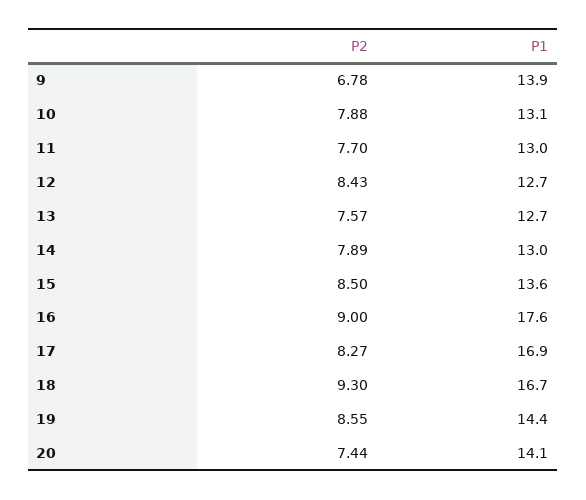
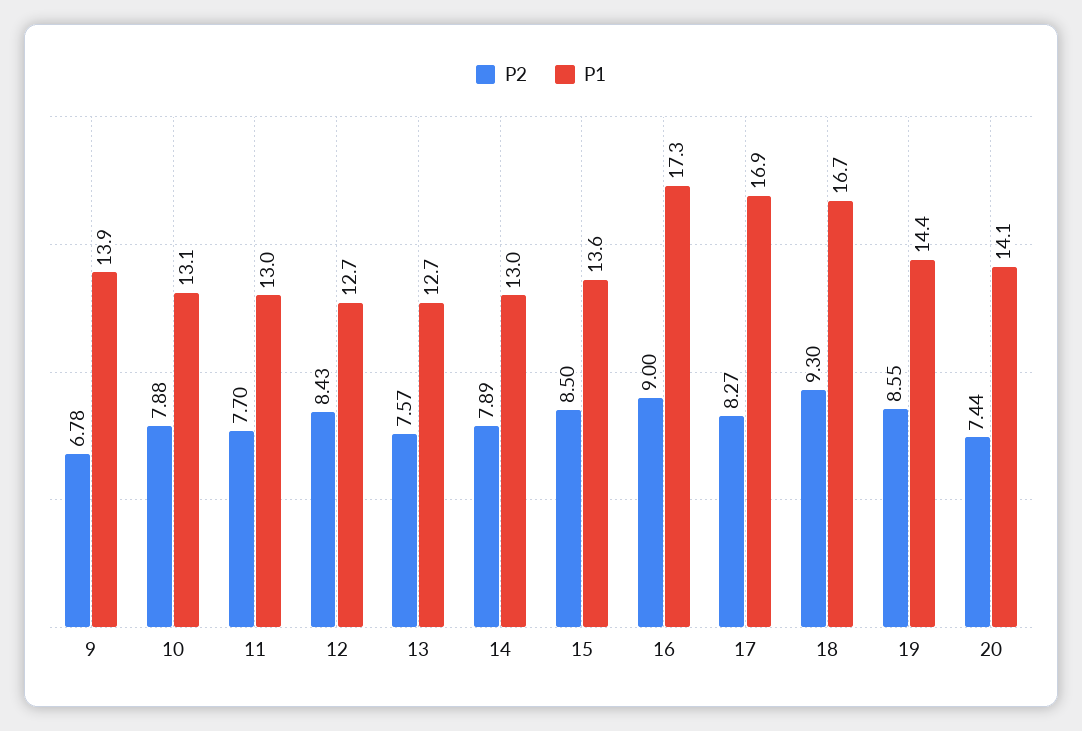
P1, 16: 17.6 -> 17.3

